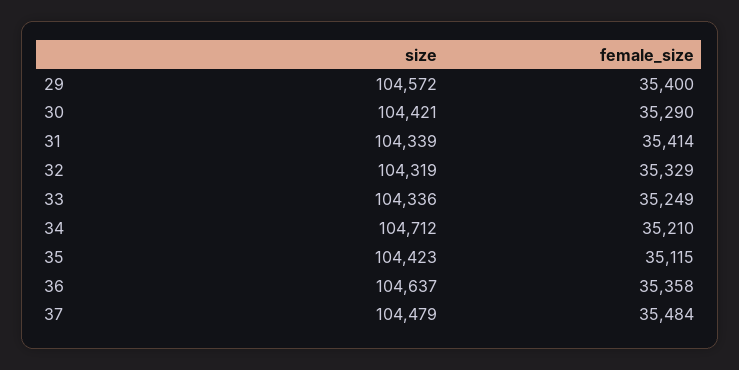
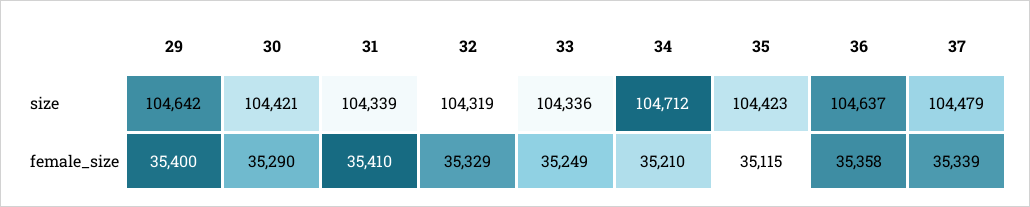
size, 29: 104572 -> 104642
female_size, 31: 35414 -> 35410
female_size, 37: 35484 -> 35339

